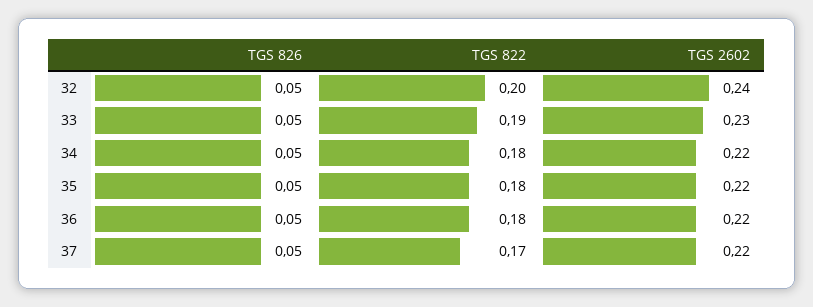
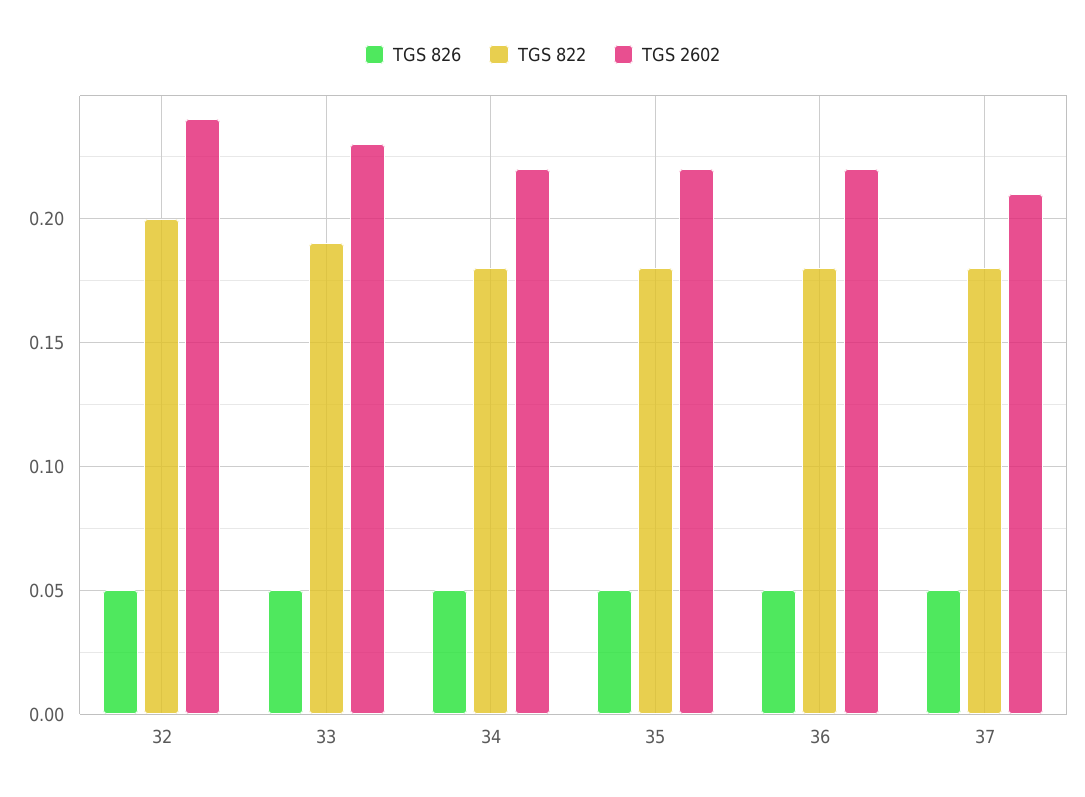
TGS 822, 37: 0.17 -> 0.18
TGS 2602, 37: 0.22 -> 0.21

